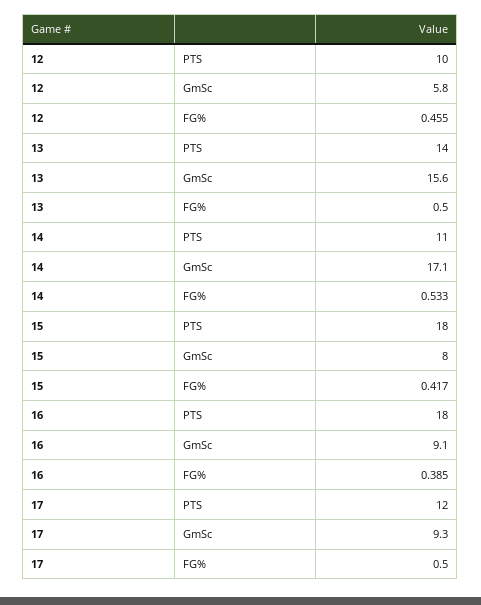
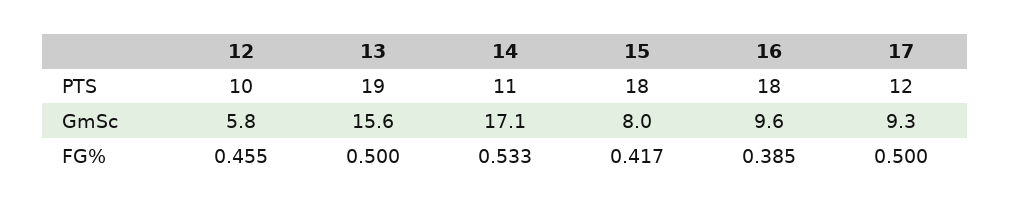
13, PTS: 14 -> 19
16, GmSc: 9.1 -> 9.6

